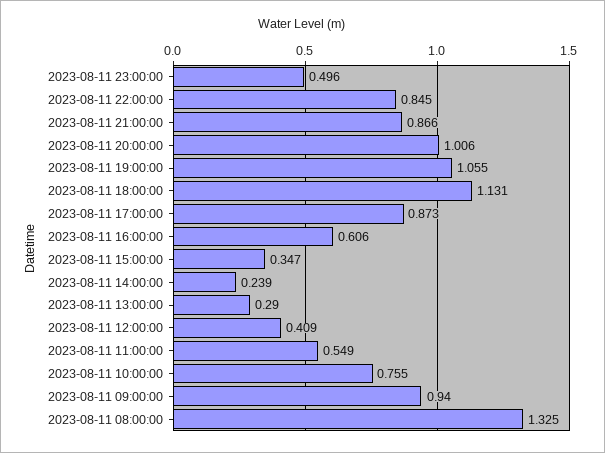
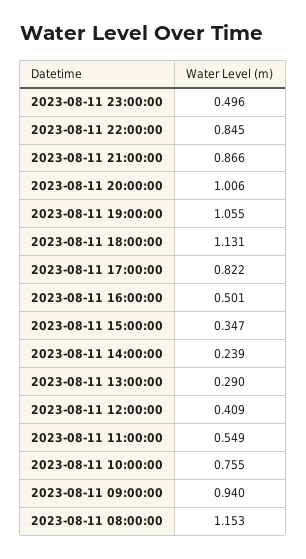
2023-08-11 17:00:00: 0.873 -> 0.822
2023-08-11 16:00:00: 0.606 -> 0.501
2023-08-11 08:00:00: 1.325 -> 1.153

